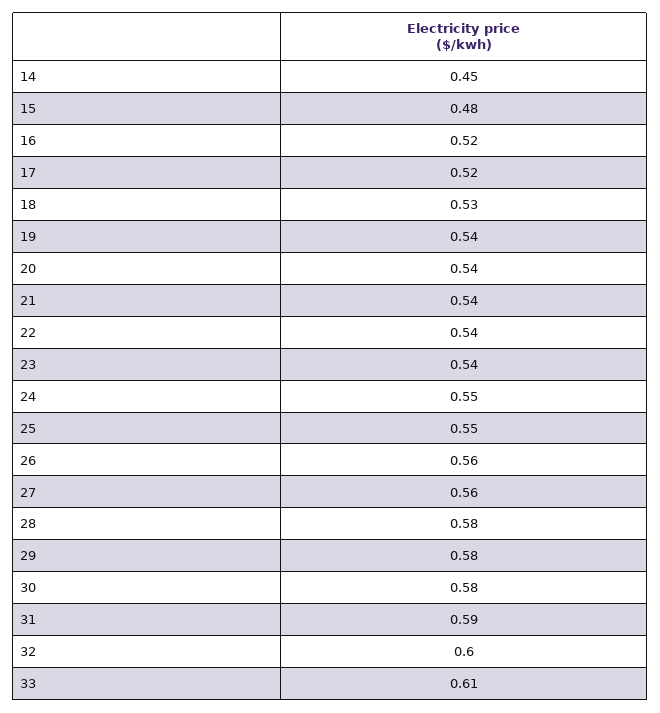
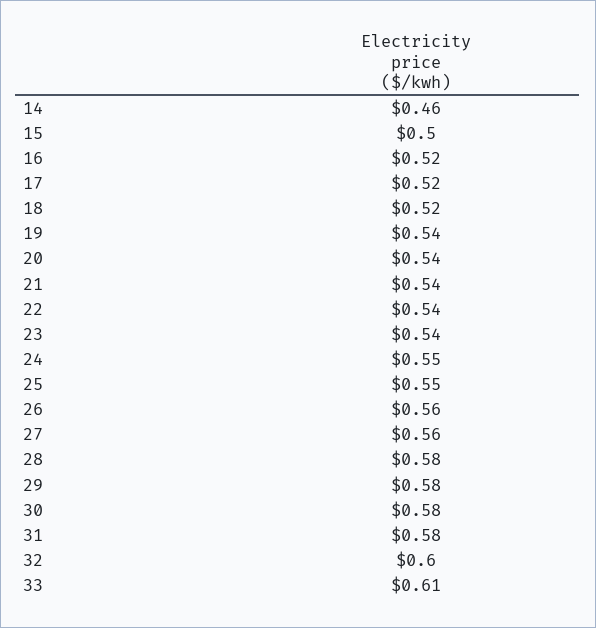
14: 0.45 -> 0.46
15: 0.48 -> 0.5
18: 0.53 -> 0.52
31: 0.59 -> 0.58

